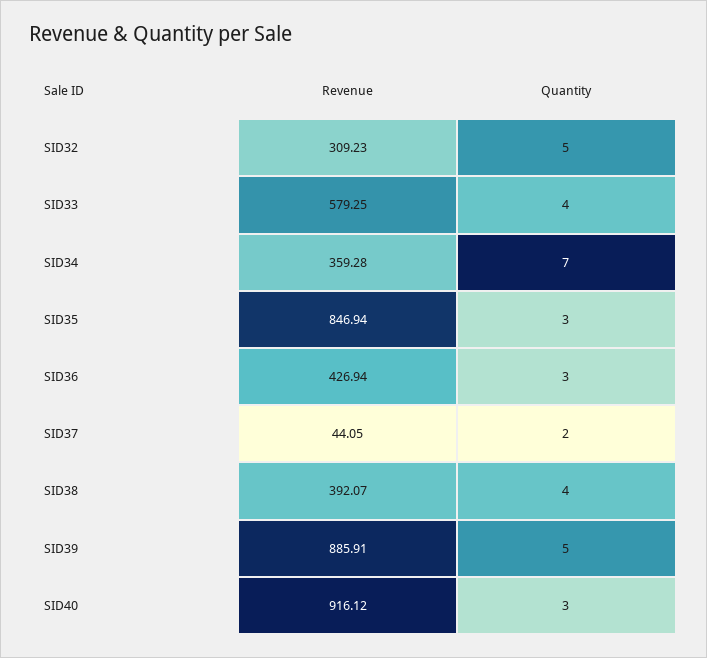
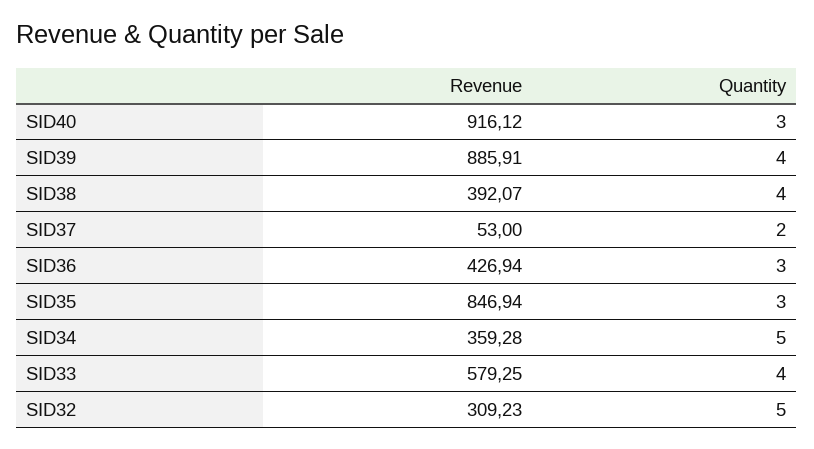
Quantity, SID34: 7 -> 5
Revenue, SID37: 44.05 -> 53
Quantity, SID39: 5 -> 4

